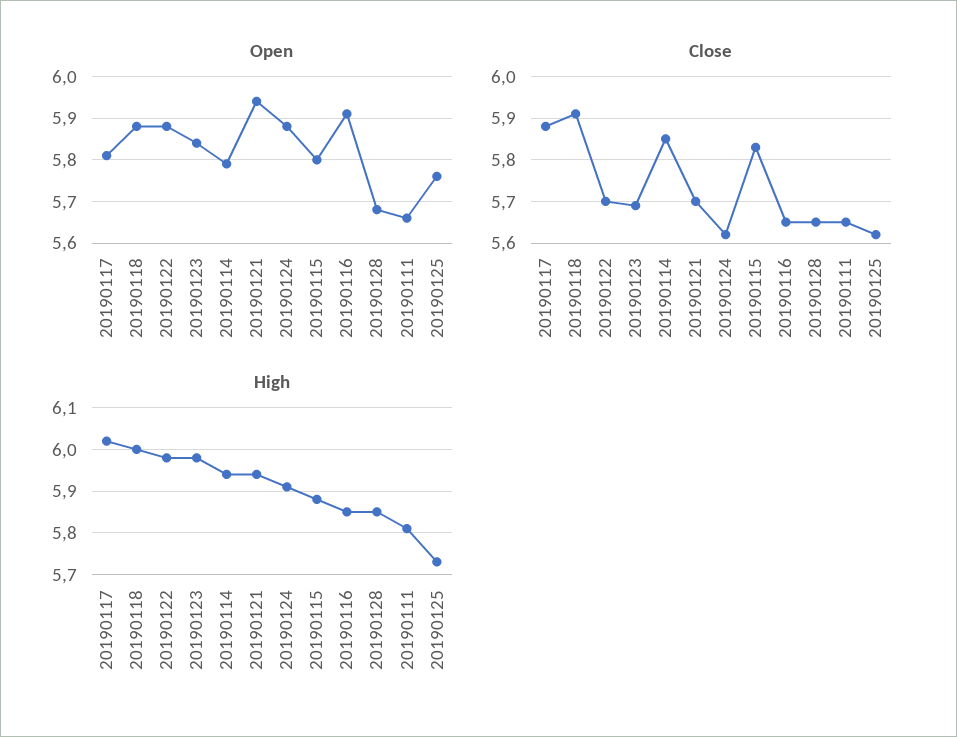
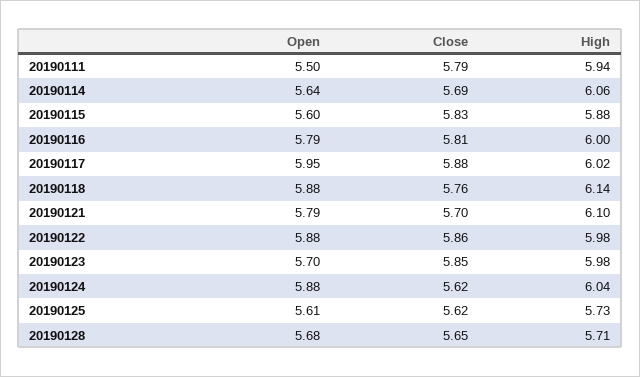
Open, 20190117: 5.8 -> 5.95
Open, 20190123: 5.85 -> 5.7
Open, 20190114: 5.8 -> 5.64
Open, 20190121: 5.95 -> 5.79
Open, 20190115: 5.8 -> 5.6
Open, 20190116: 5.9 -> 5.79
Open, 20190111: 5.65 -> 5.5
Open, 20190125: 5.75 -> 5.61
Close, 20190118: 5.9 -> 5.76
Close, 20190122: 5.7 -> 5.86
Close, 20190123: 5.7 -> 5.85
Close, 20190114: 5.85 -> 5.69
Close, 20190116: 5.65 -> 5.81
Close, 20190111: 5.65 -> 5.79
High, 20190118: 6 -> 6.14
High, 20190114: 5.95 -> 6.06
High, 20190121: 5.95 -> 6.1
High, 20190124: 5.9 -> 6.04
High, 20190116: 5.85 -> 6
High, 20190128: 5.85 -> 5.71
High, 20190111: 5.8 -> 5.94

